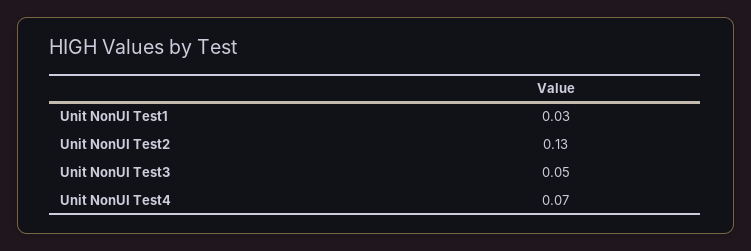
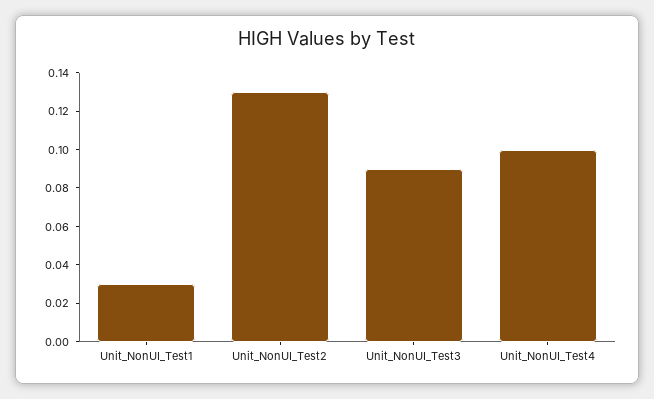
Unit NonUI Test3: 0.05 -> 0.09
Unit NonUI Test4: 0.07 -> 0.1

